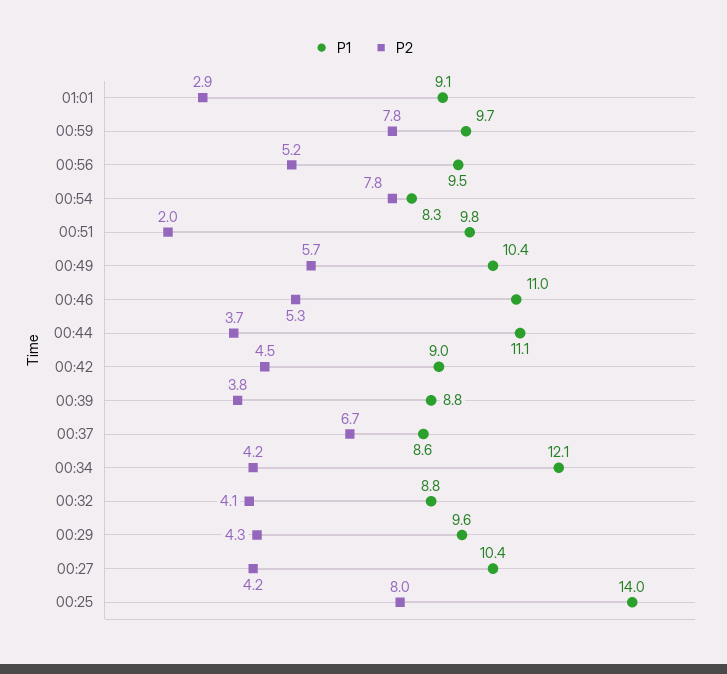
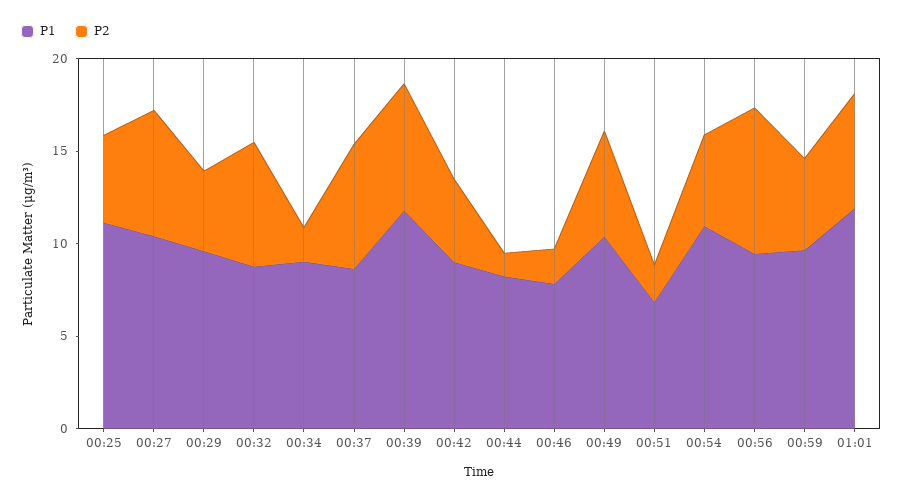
P1, 01:01: 9.1 -> 12
P2, 01:01: 2.9 -> 6
P2, 00:59: 7.8 -> 5
P2, 00:56: 5.2 -> 8
P1, 00:54: 8.3 -> 11
P2, 00:54: 7.8 -> 5
P1, 00:51: 9.8 -> 7
P1, 00:46: 11 -> 8
P2, 00:46: 5.3 -> 2
P1, 00:44: 11.1 -> 8
P2, 00:44: 3.7 -> 1
P1, 00:39: 8.8 -> 12
P2, 00:39: 3.8 -> 7
P1, 00:34: 12.1 -> 9
P2, 00:34: 4.2 -> 2
P2, 00:32: 4.1 -> 7
P2, 00:27: 4.2 -> 7
P1, 00:25: 14 -> 11
P2, 00:25: 8 -> 5

